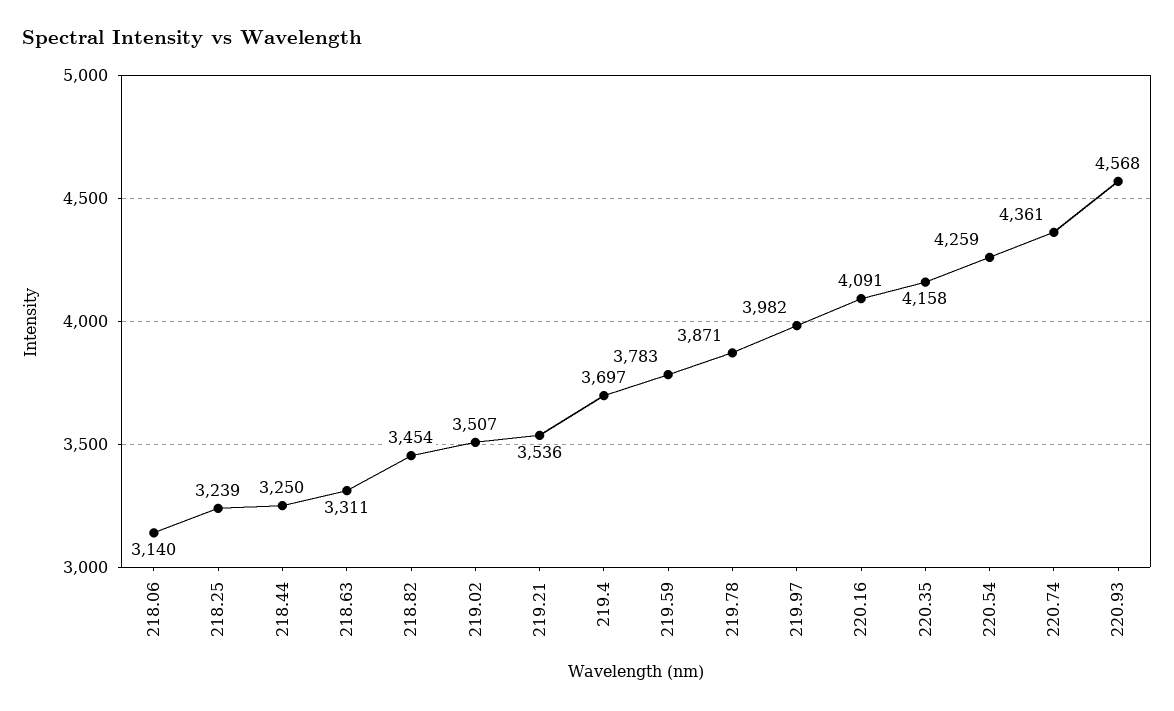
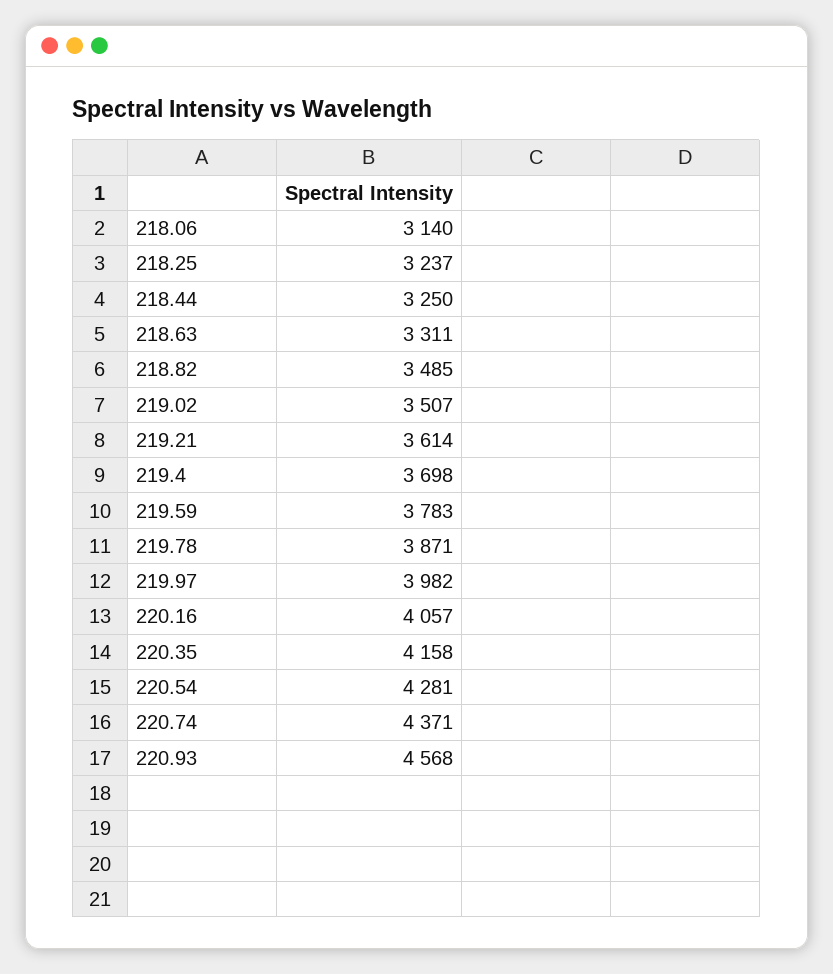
218.25: 3239 -> 3237
218.82: 3454 -> 3485
219.21: 3536 -> 3614
219.4: 3697 -> 3698
220.16: 4091 -> 4057
220.54: 4259 -> 4281
220.74: 4361 -> 4371

